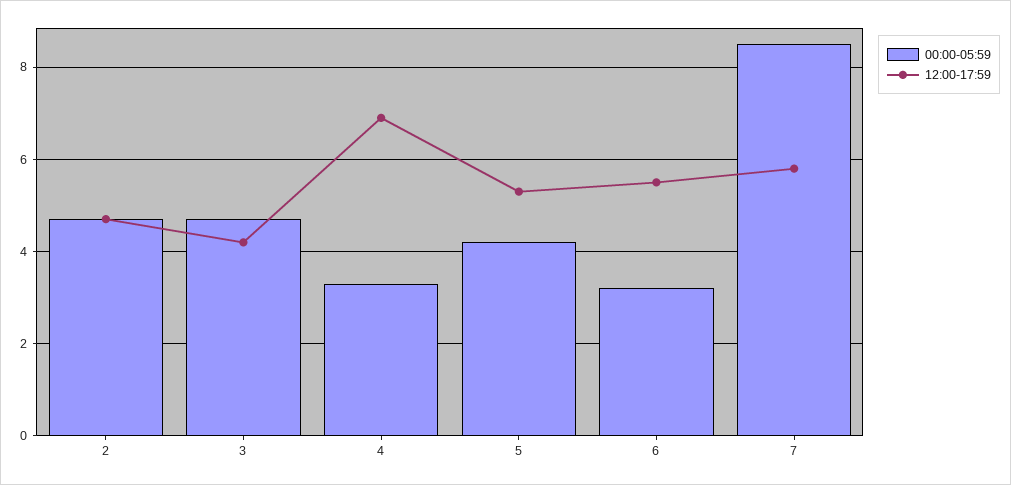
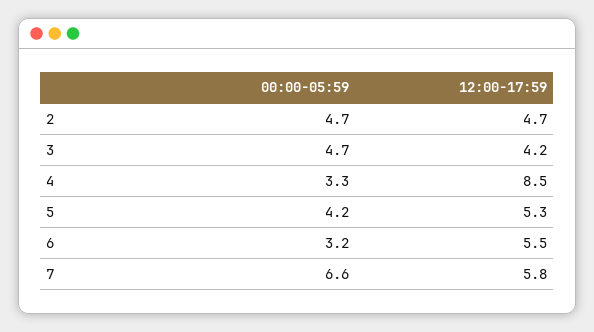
12:00-17:59, 4: 7 -> 8.5
00:00-05:59, 7: 8.5 -> 6.6

